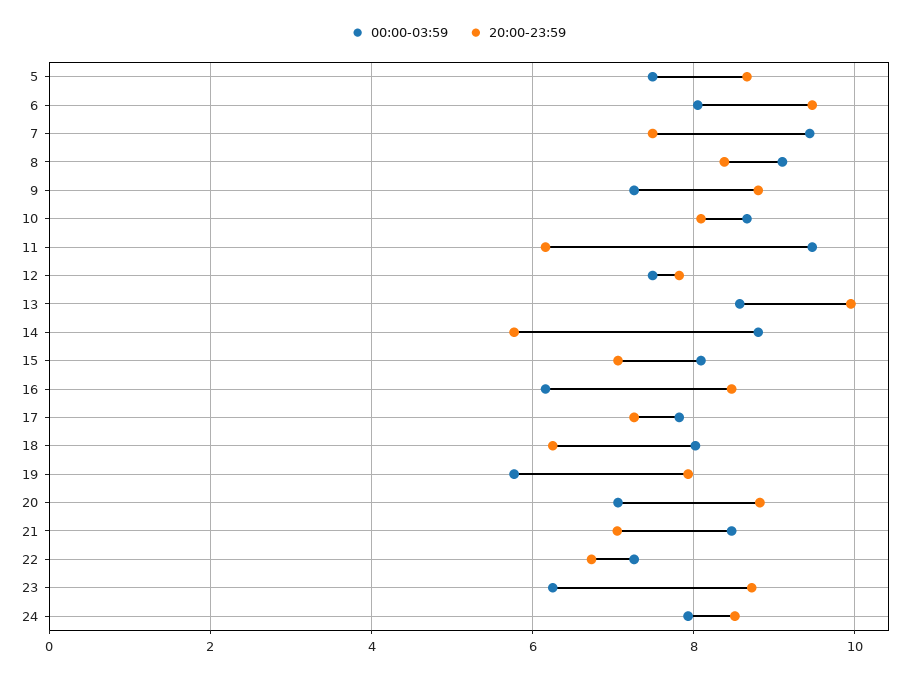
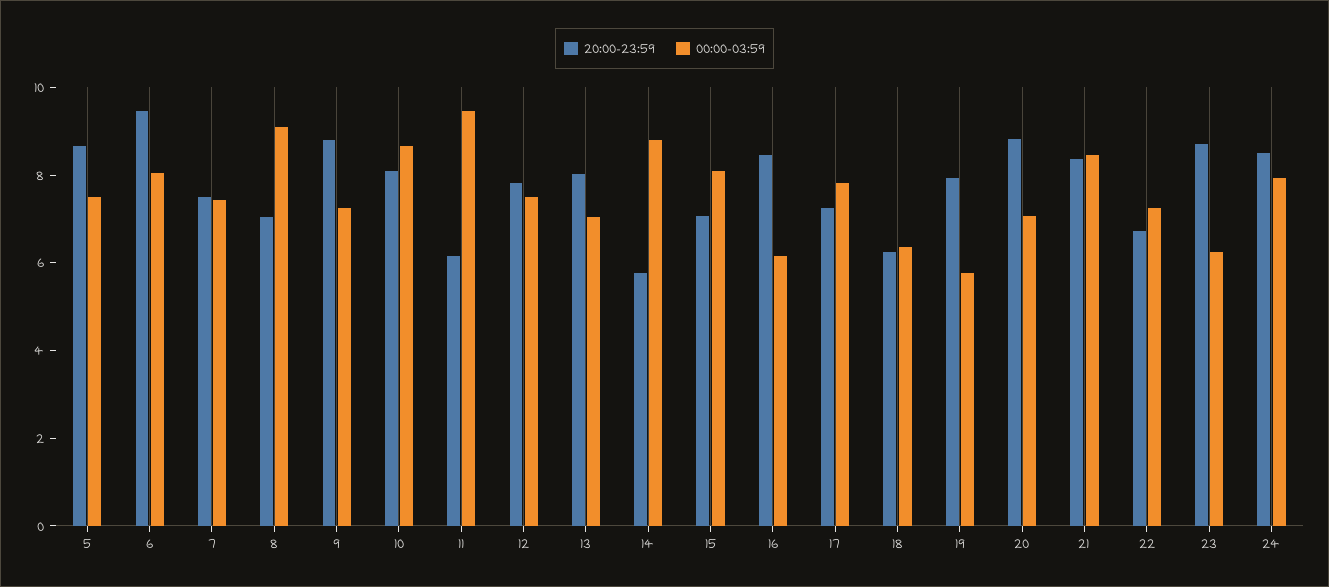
00:00-03:59, 7: 9.4 -> 7.5
20:00-23:59, 8: 8.4 -> 7
00:00-03:59, 13: 8.6 -> 7
20:00-23:59, 13: 10 -> 8
00:00-03:59, 18: 8 -> 6.5
20:00-23:59, 21: 7 -> 8.5

